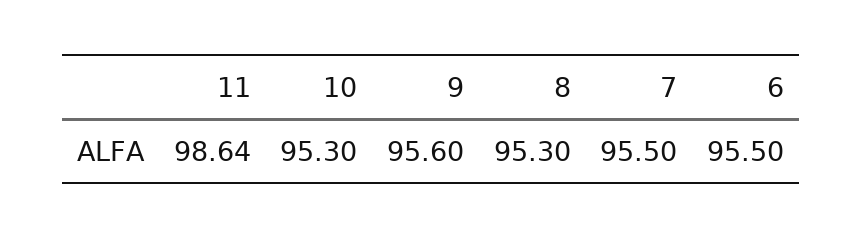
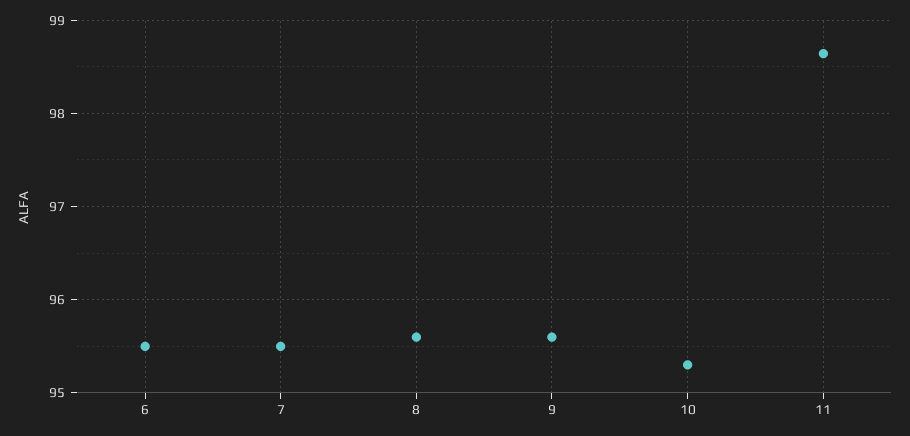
8: 95.3 -> 95.6

